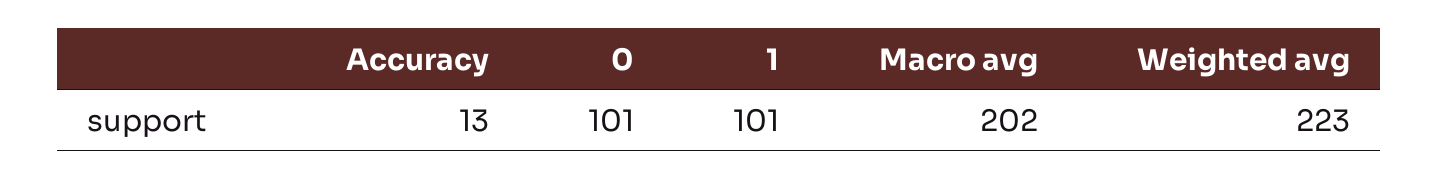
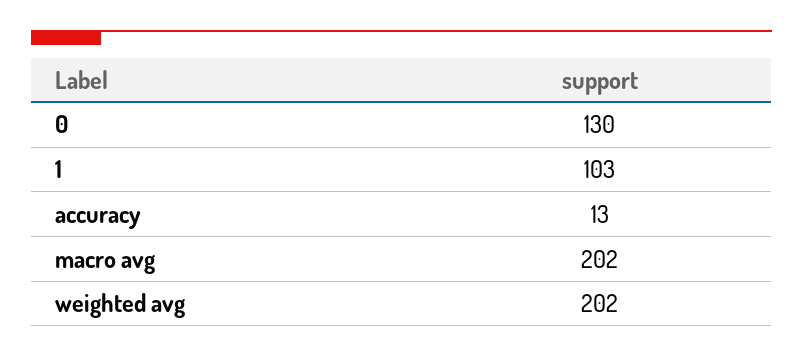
0: 101 -> 130
1: 101 -> 103
Weighted avg: 223 -> 202

